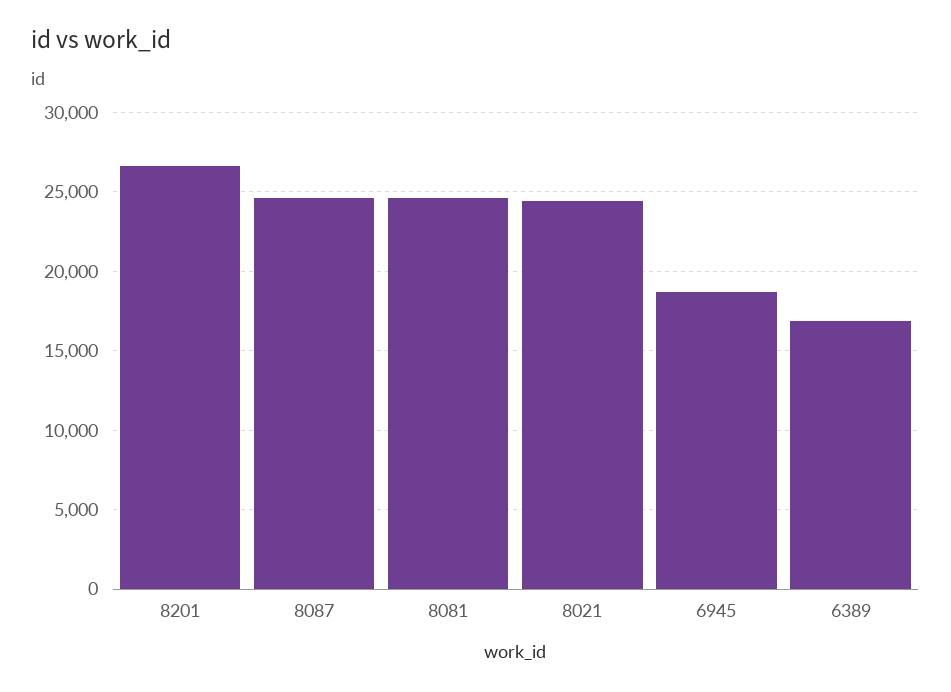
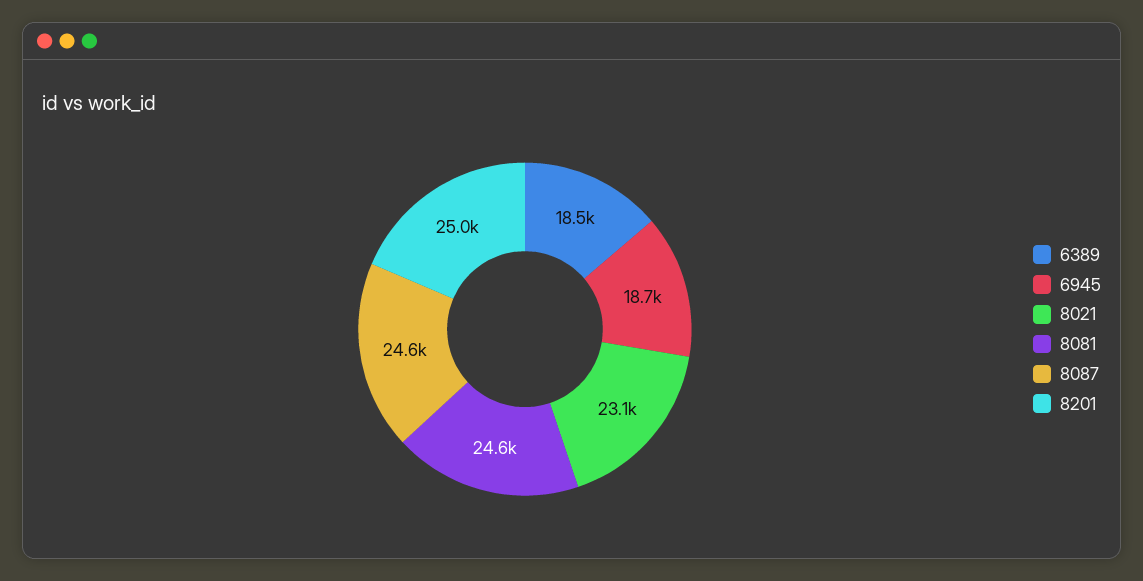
8201: 26500 -> 25000
8021: 24500 -> 23100
6389: 17000 -> 18500

